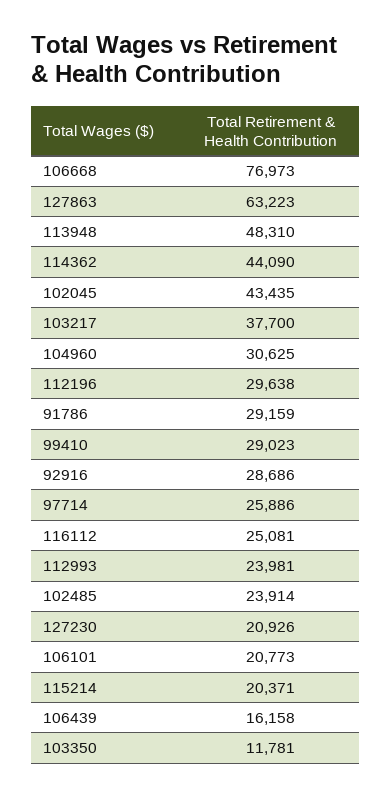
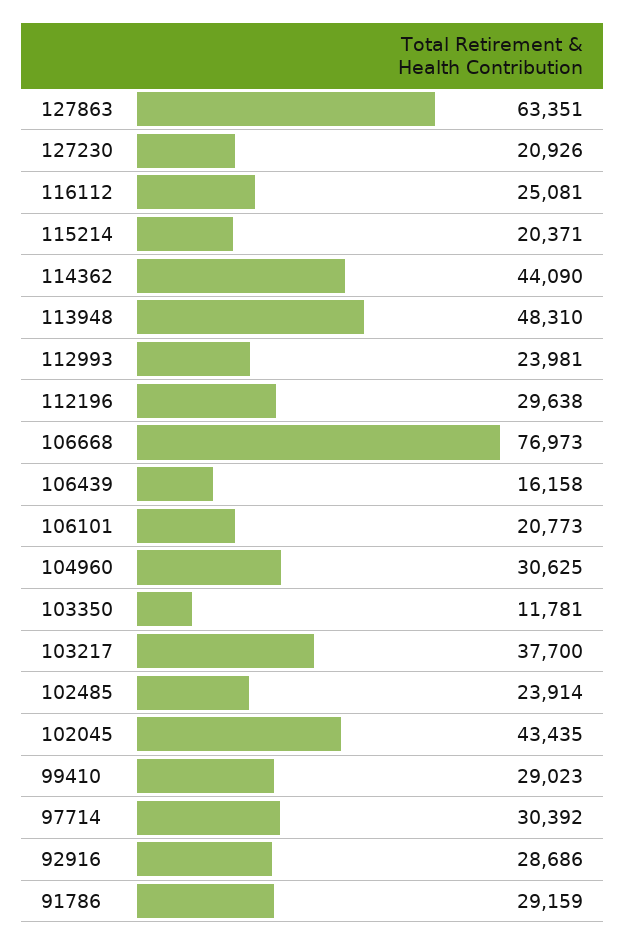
127863: 63223 -> 63351
97714: 25886 -> 30392

